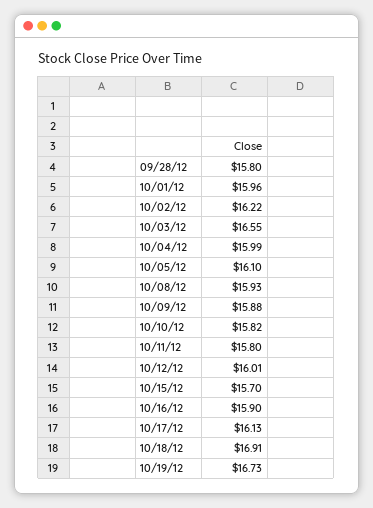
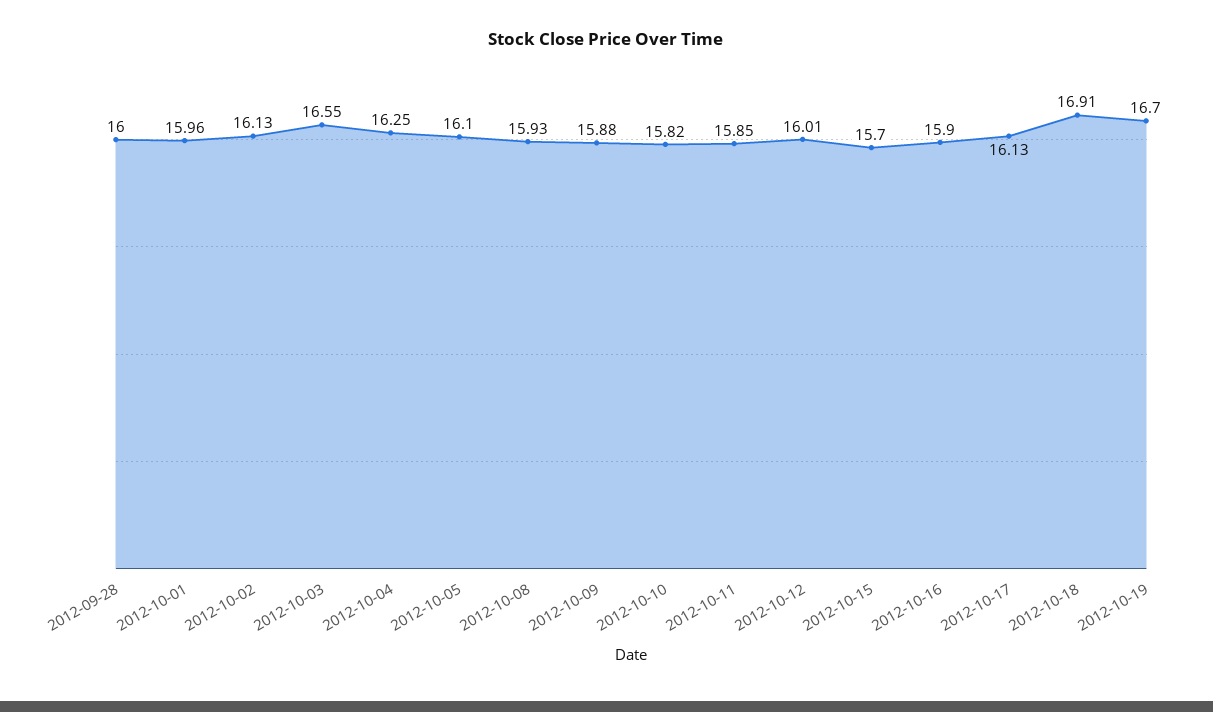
09/28/12: 15.8 -> 16
10/02/12: 16.22 -> 16.13
10/04/12: 15.99 -> 16.25
10/11/12: 15.8 -> 15.85
10/19/12: 16.73 -> 16.7

